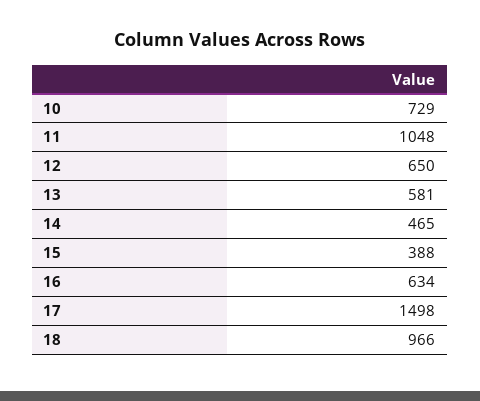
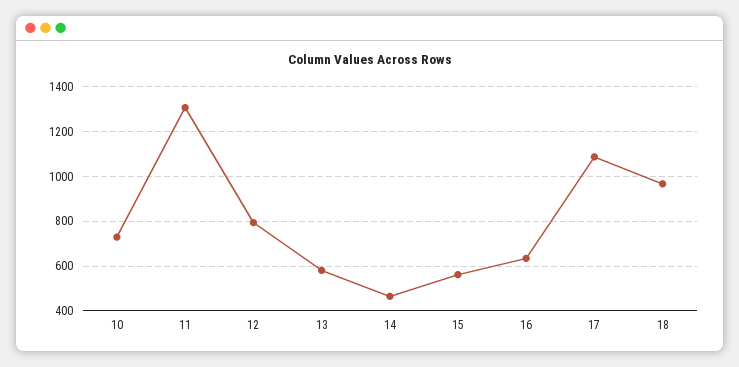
11: 1048 -> 1300
12: 650 -> 800
15: 388 -> 550
17: 1498 -> 1100

